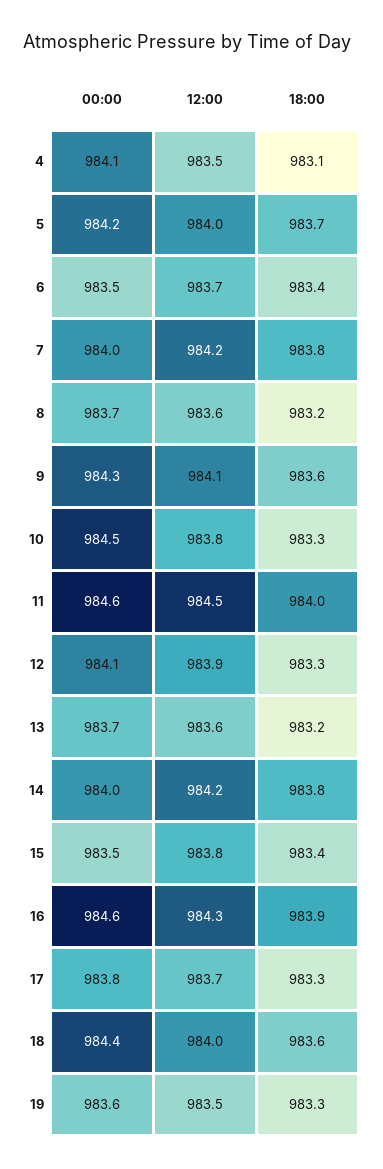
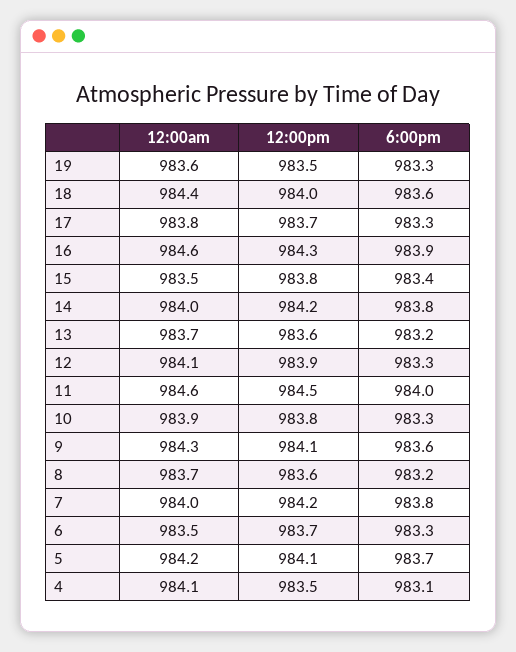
12:00, 5: 984 -> 984.1
18:00, 6: 983.4 -> 983.3
00:00, 10: 984.5 -> 983.9

